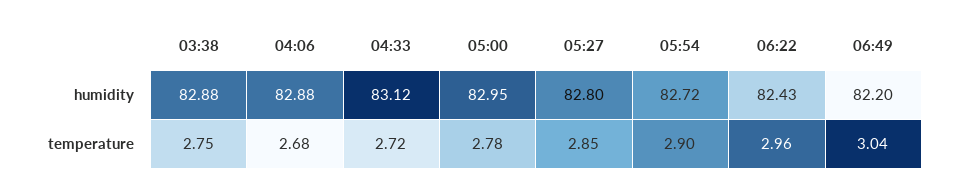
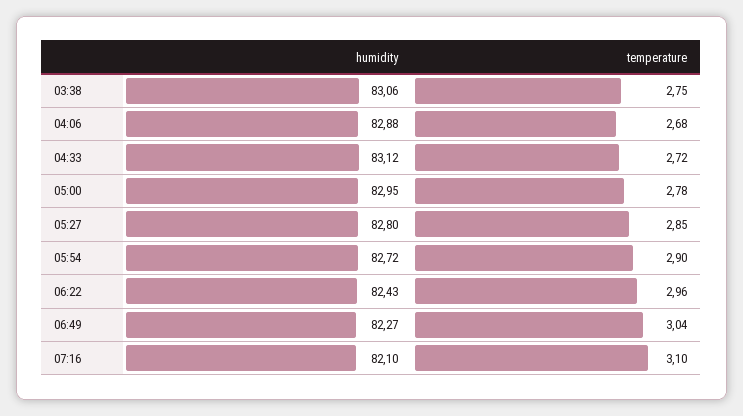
03:38, humidity: 82.88 -> 83.06
06:49, humidity: 82.2 -> 82.27
07:16, humidity: none -> 82.1
07:16, temperature: none -> 3.1

